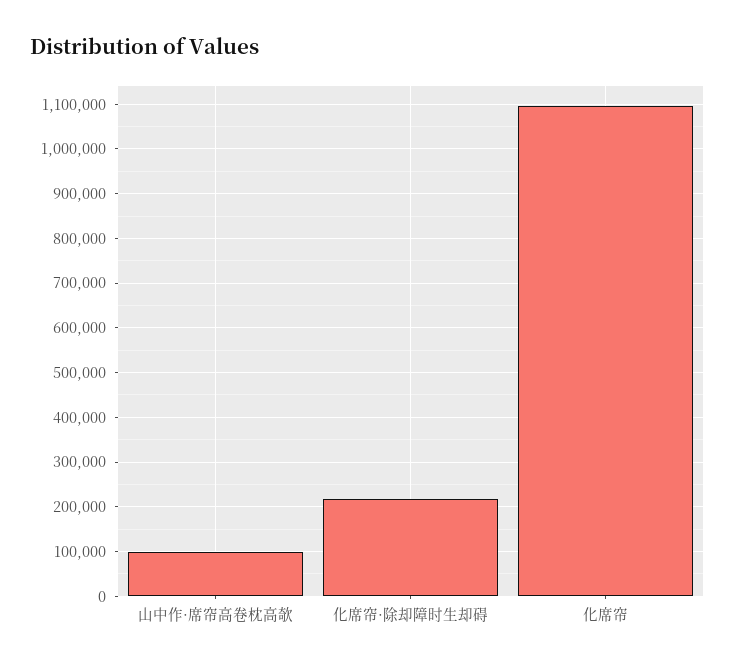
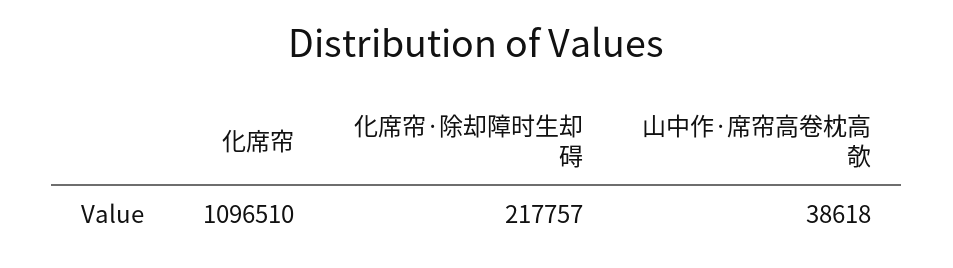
山中作·席帘高卷枕高欹: 100000 -> 38618

